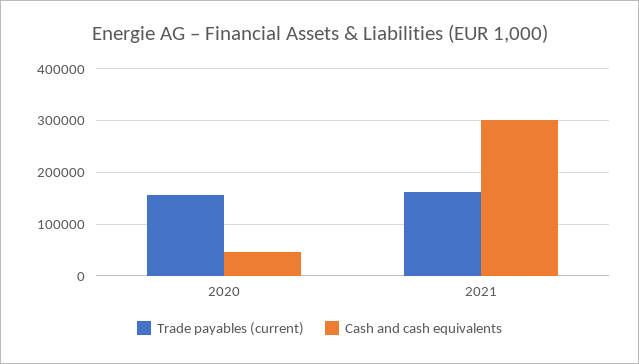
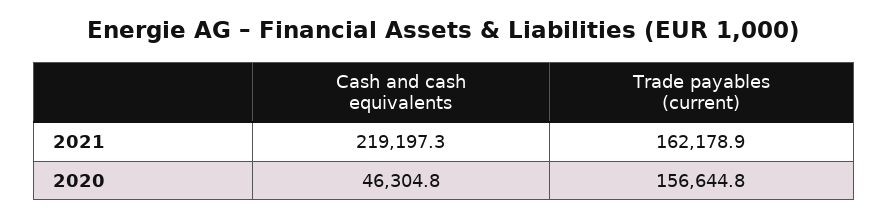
Cash and cash equivalents, 2021: 300000 -> 219197.3

